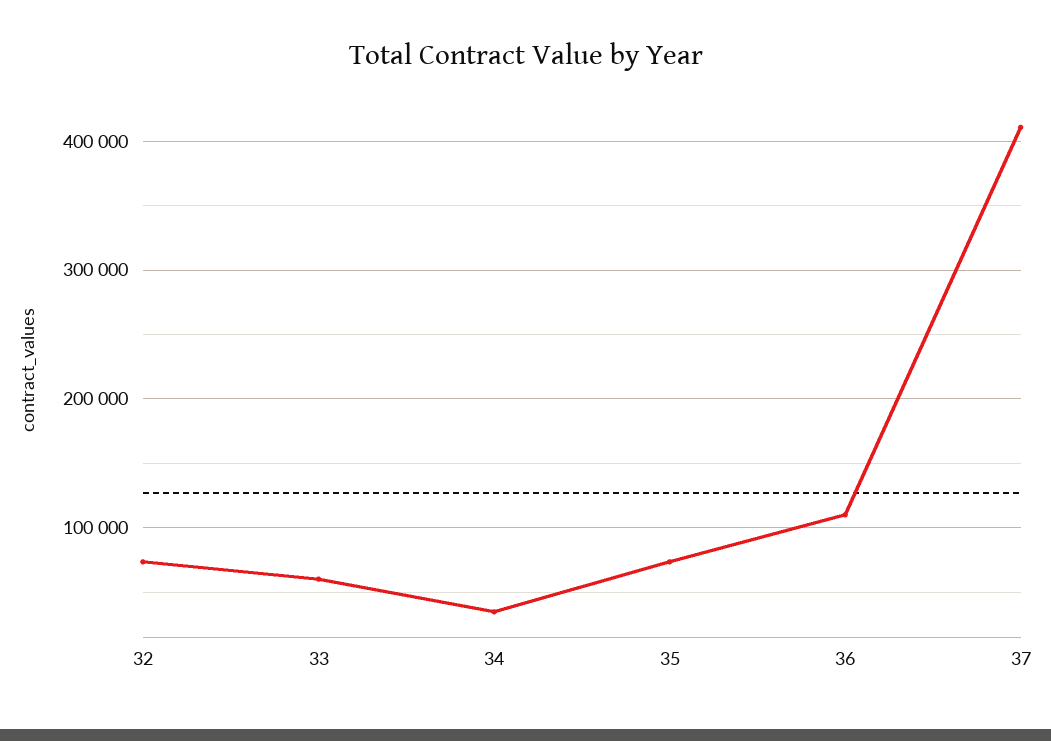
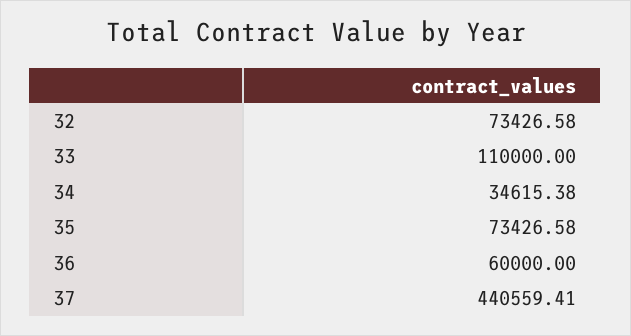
33: 60000 -> 110000
36: 110000 -> 60000
37: 410000 -> 440559.41

